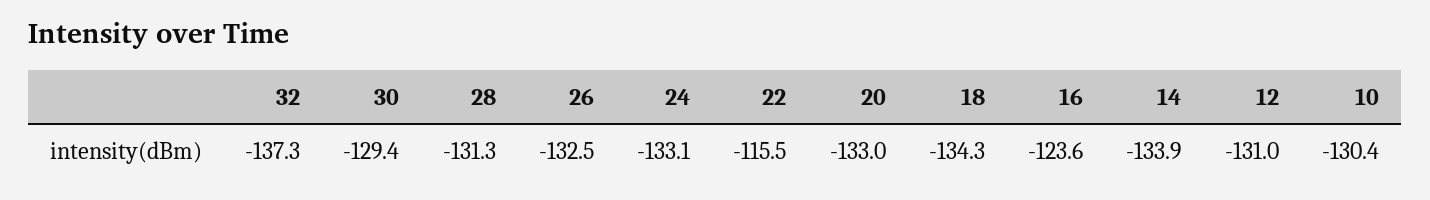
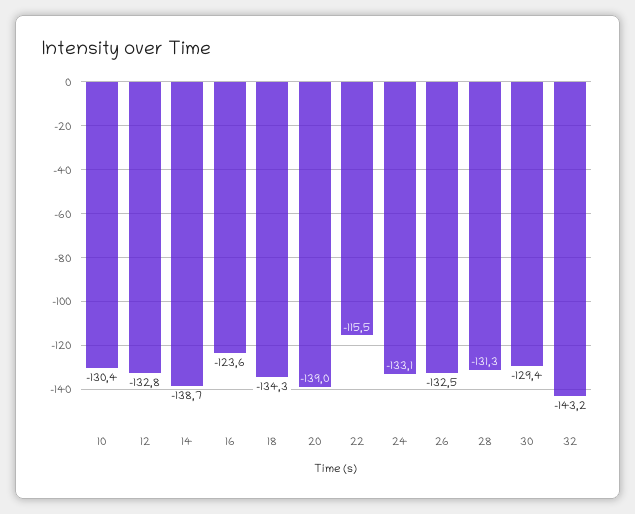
32: -137.3 -> -143.2
20: -133 -> -139
14: -133.9 -> -138.7
12: -131 -> -132.8

